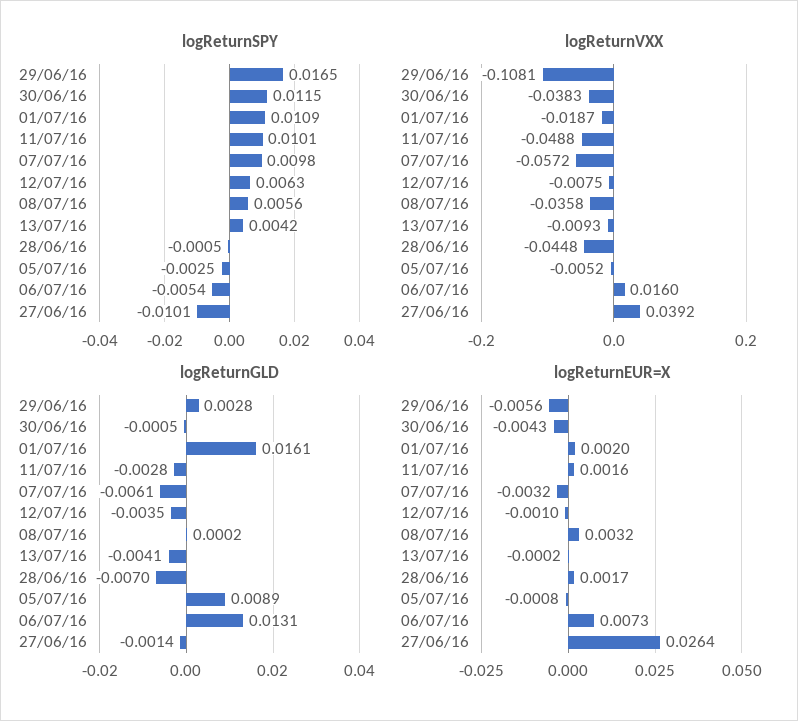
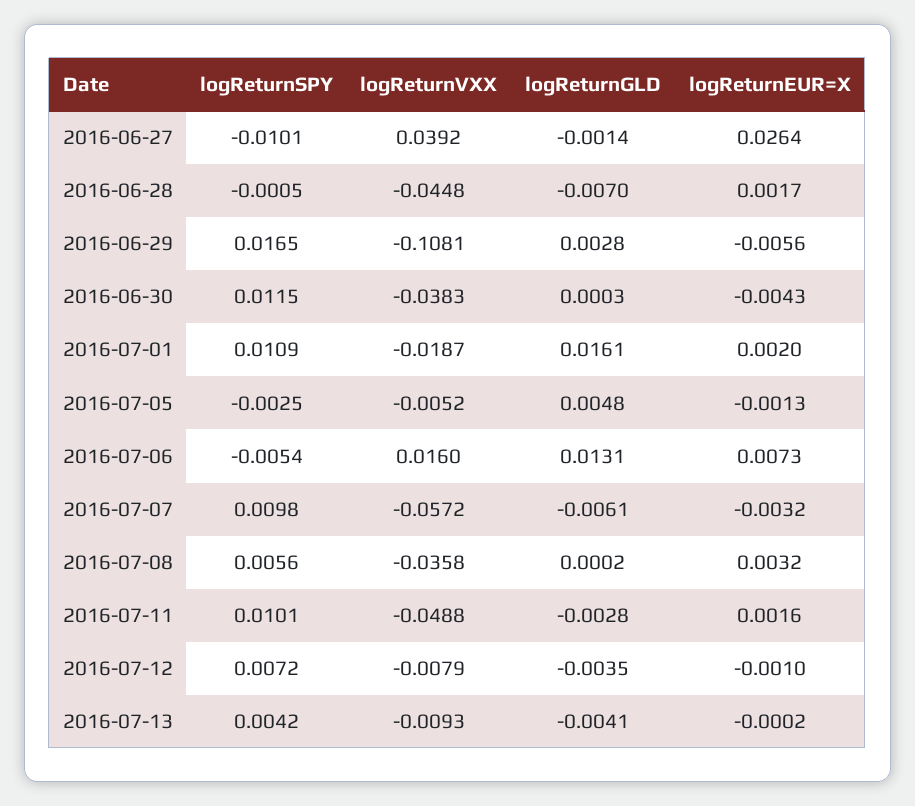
logReturnSPY, 12/07/16: 0.0063 -> 0.0072
logReturnVXX, 12/07/16: -0.0075 -> -0.0079
logReturnGLD, 30/06/16: -0.0005 -> 0.0003
logReturnGLD, 05/07/16: 0.0089 -> 0.0048
logReturnEUR=X, 05/07/16: -0.0008 -> -0.0013

